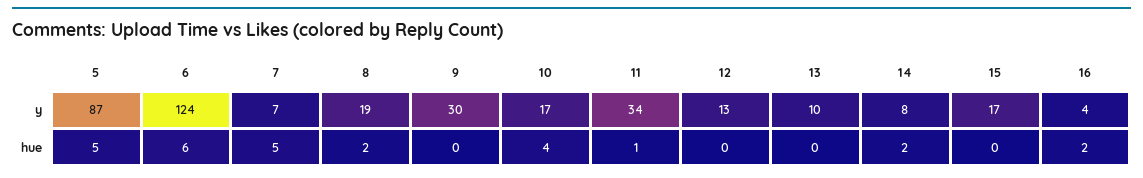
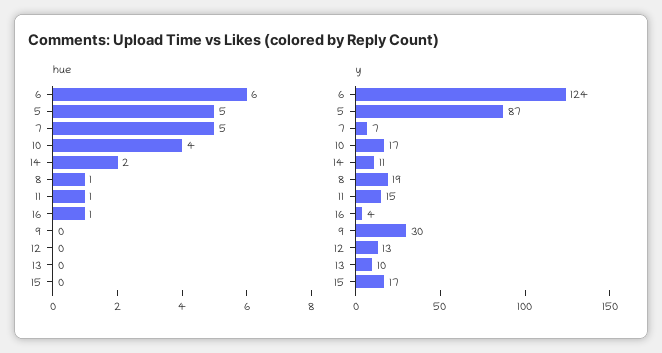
y, 11: 34 -> 15
y, 14: 8 -> 11
hue, 8: 2 -> 1
hue, 16: 2 -> 1

